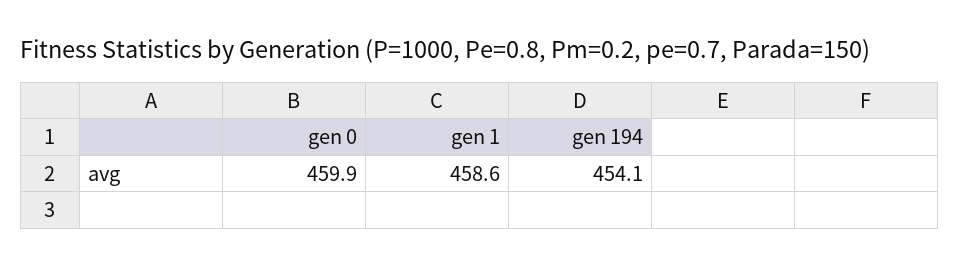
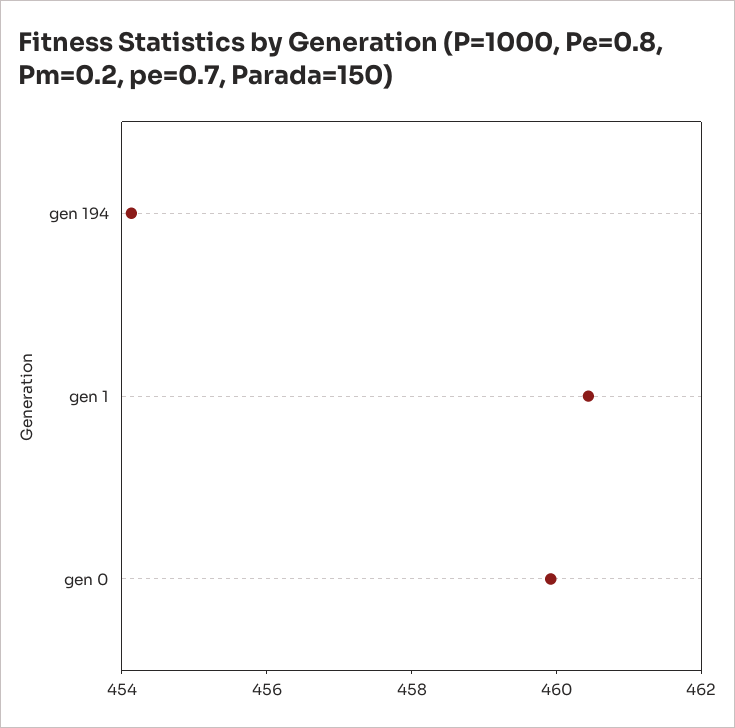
gen 1: 458.6 -> 460.5

